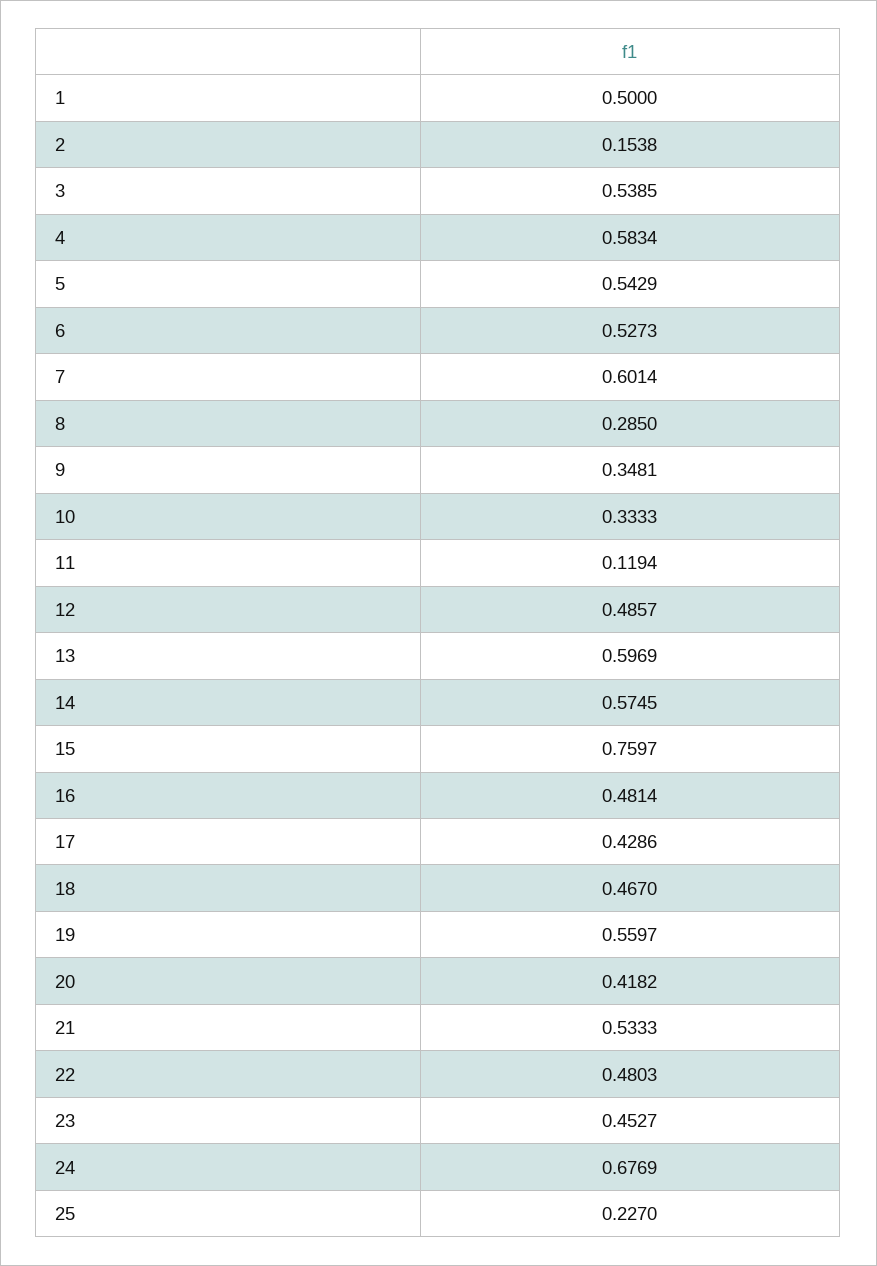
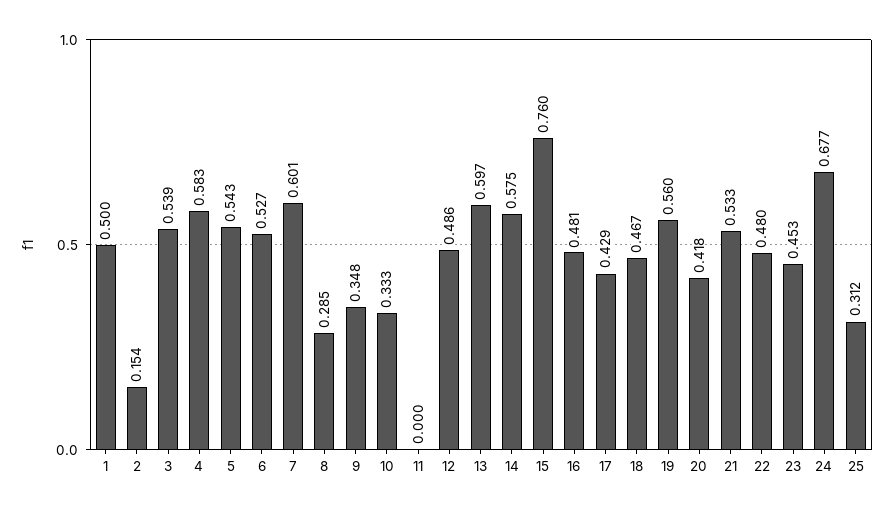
11: 0.1194 -> 0
25: 0.227 -> 0.312

